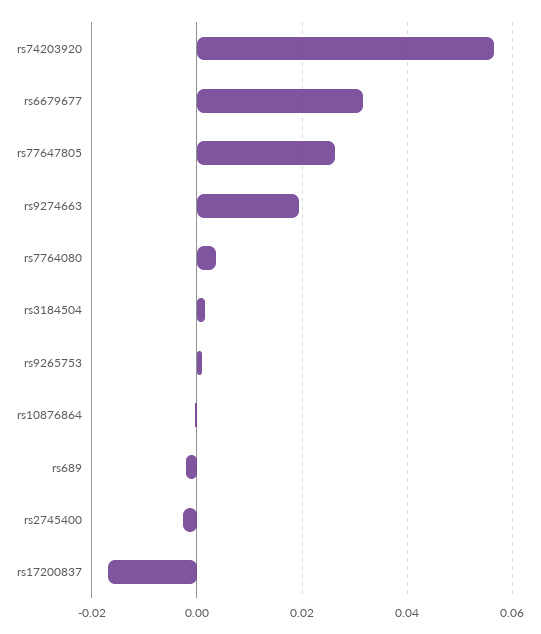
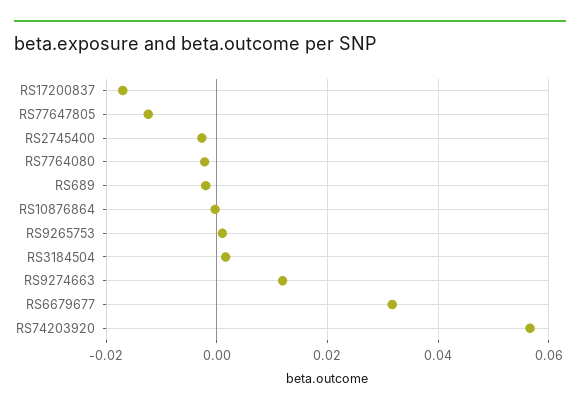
rs77647805: 0.026 -> -0.012
rs9274663: 0.02 -> 0.012
rs7764080: 0.004 -> -0.002

